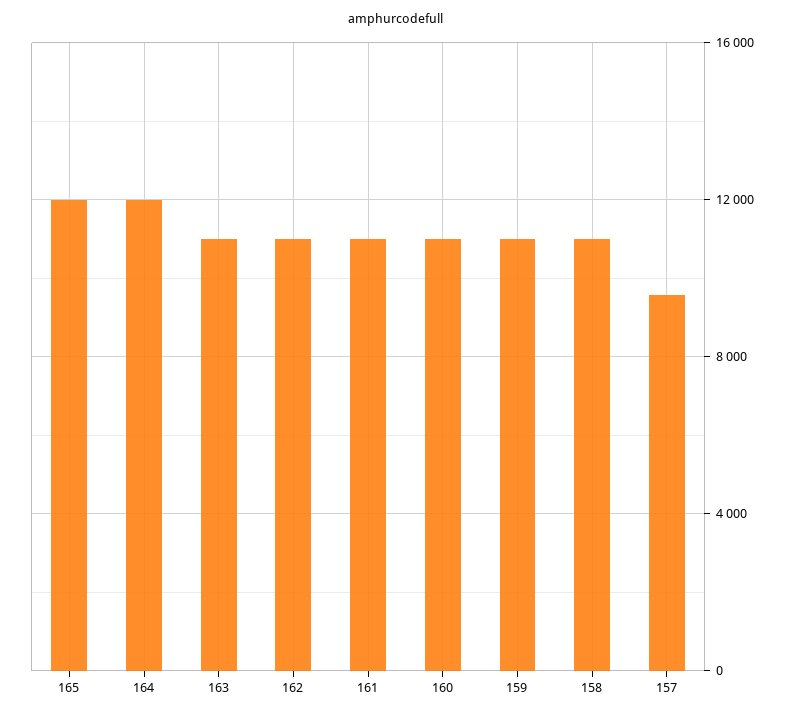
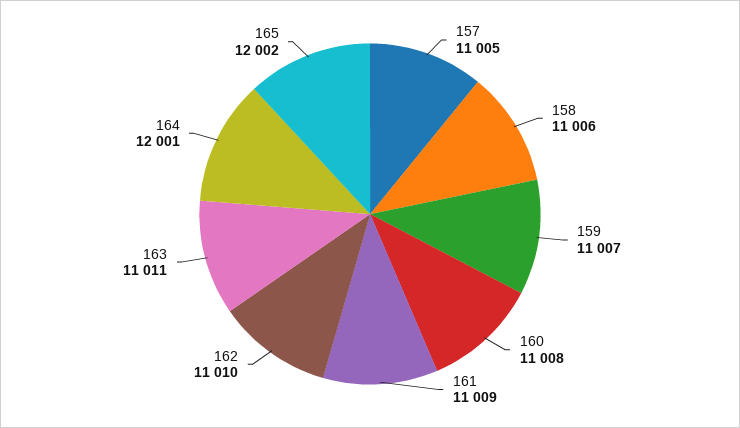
157: 9500 -> 11005

